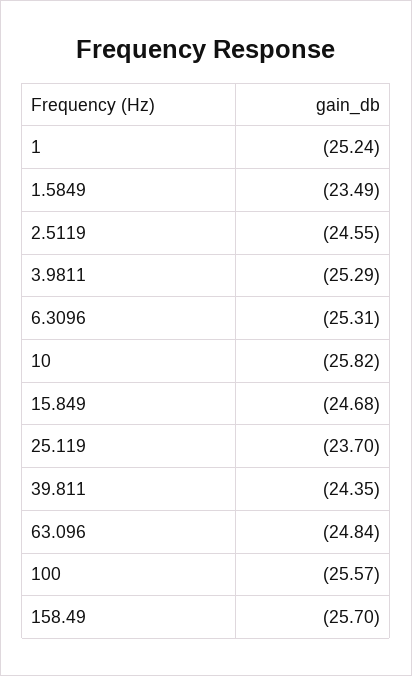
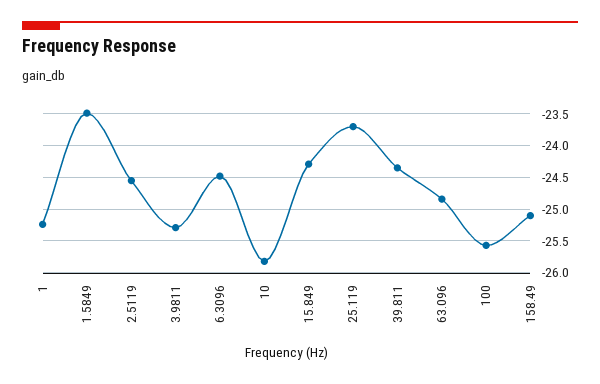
6.3096: -25.31 -> -24.5
15.849: -24.68 -> -24.3
158.49: -25.7 -> -25.1

